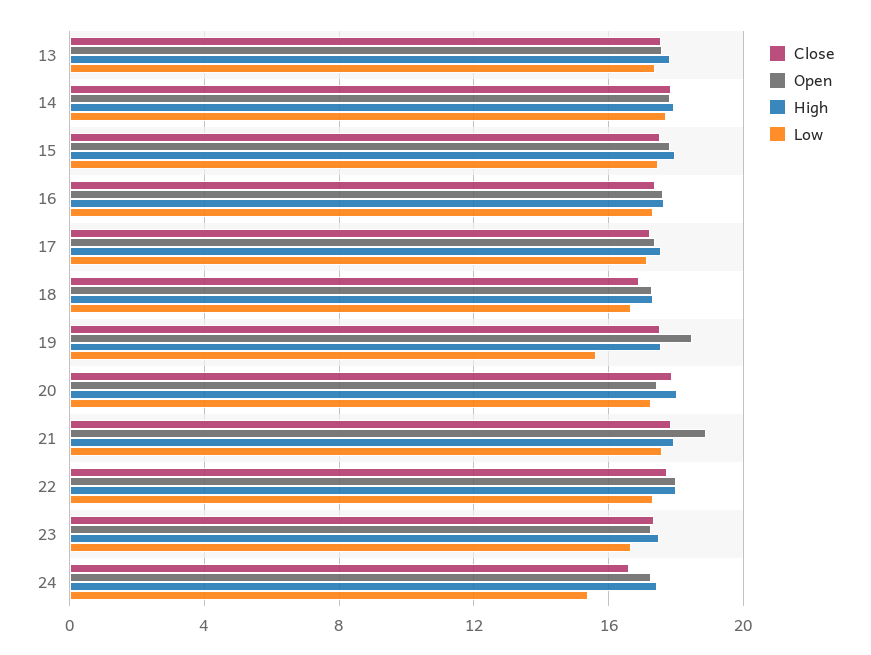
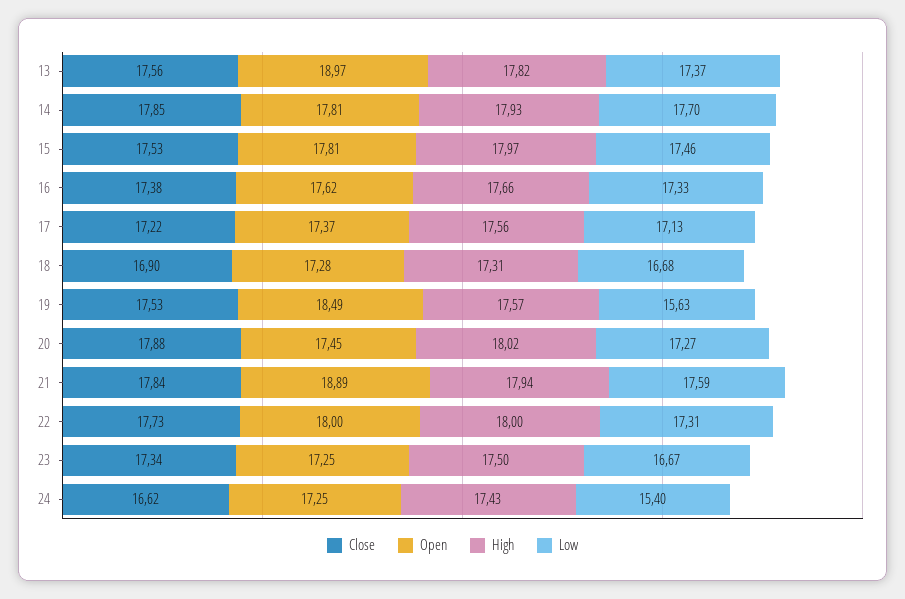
Open, 13: 17.5 -> 18.97

